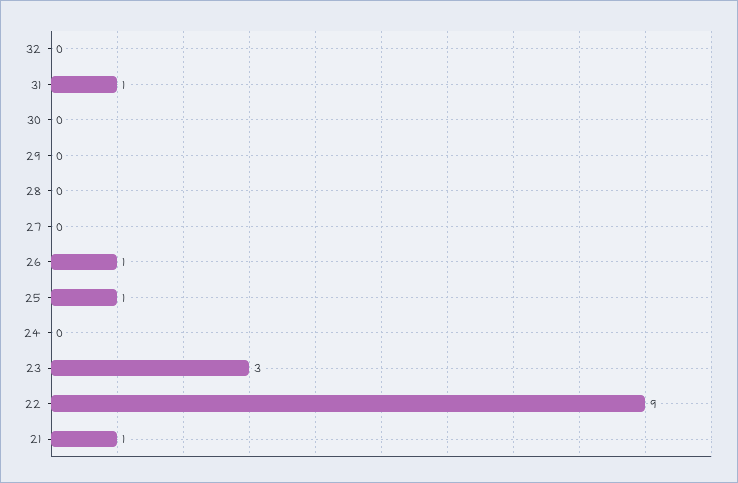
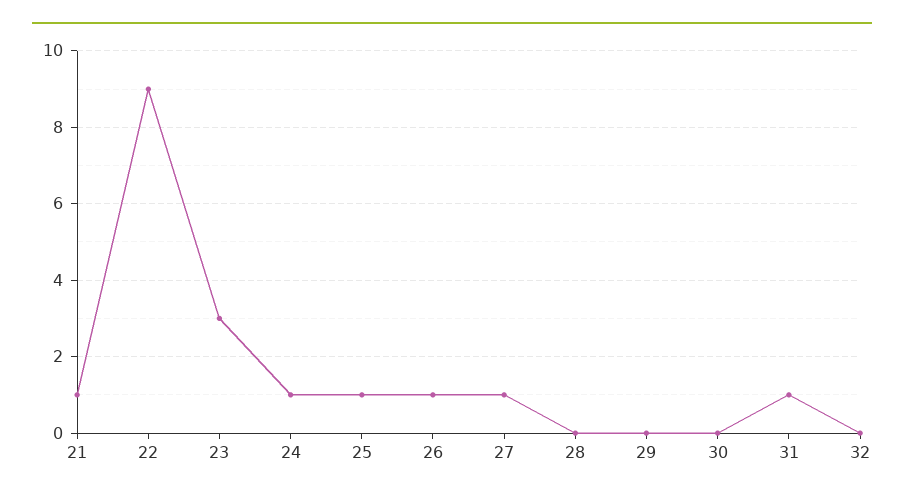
27: 0 -> 1
24: 0 -> 1

